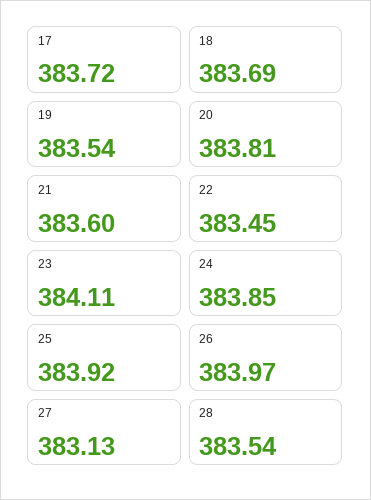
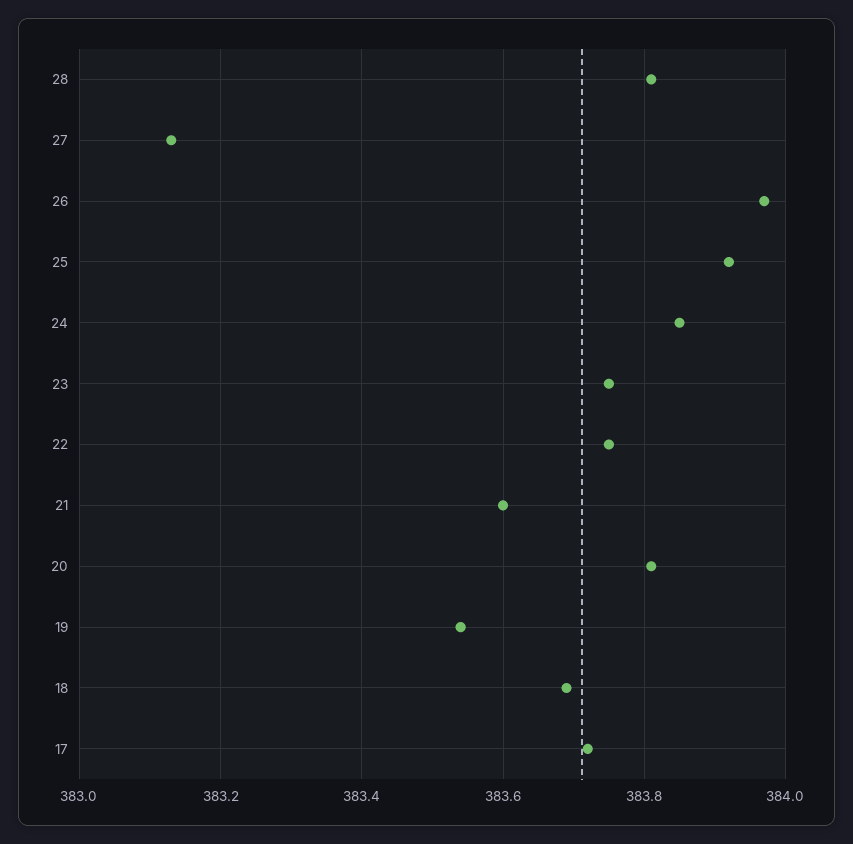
22: 383.45 -> 383.75
23: 384.11 -> 383.75
28: 383.54 -> 383.8

